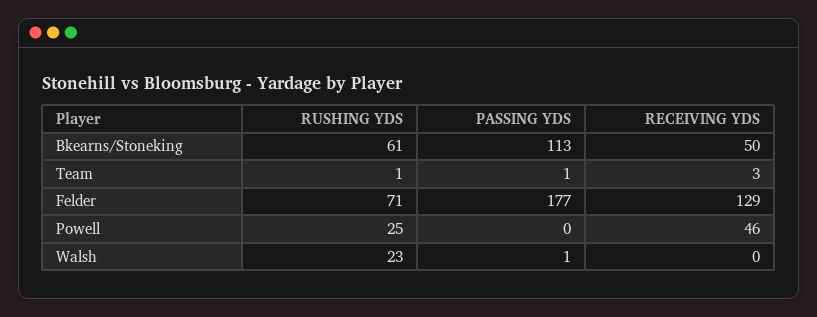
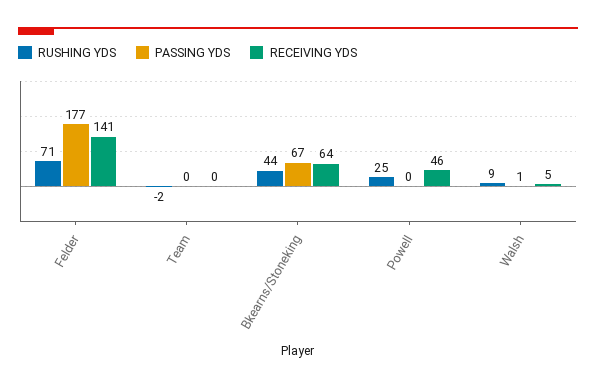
RUSHING YDS, Bkearns/Stoneking: 61 -> 44
PASSING YDS, Bkearns/Stoneking: 113 -> 67
RECEIVING YDS, Bkearns/Stoneking: 50 -> 64
RUSHING YDS, Team: 1 -> -2
PASSING YDS, Team: 1 -> 0
RECEIVING YDS, Team: 3 -> 0
RECEIVING YDS, Felder: 129 -> 141
RUSHING YDS, Walsh: 23 -> 9
RECEIVING YDS, Walsh: 0 -> 5

